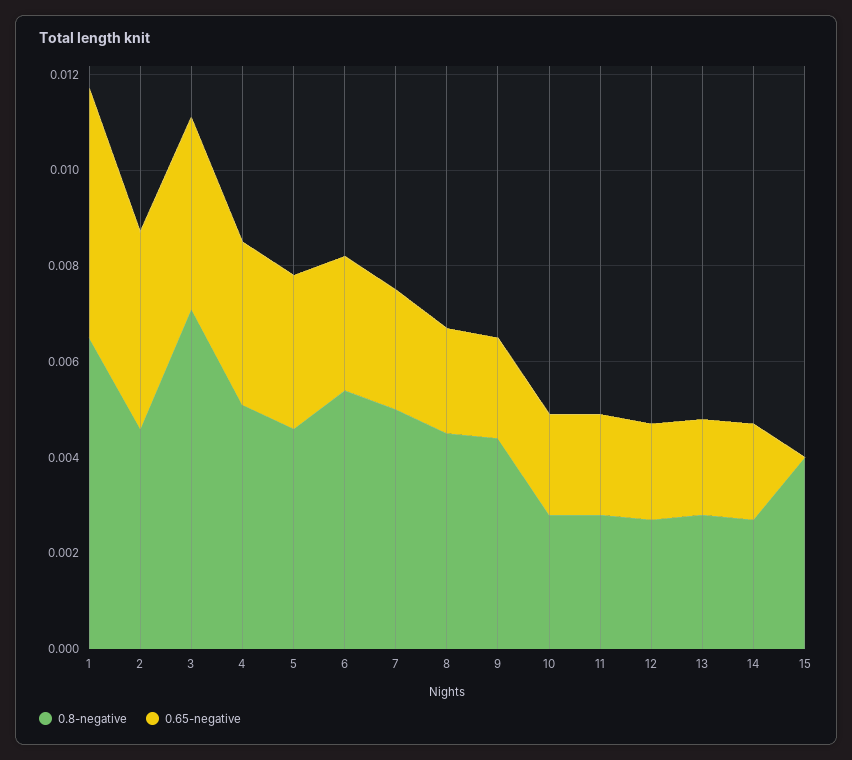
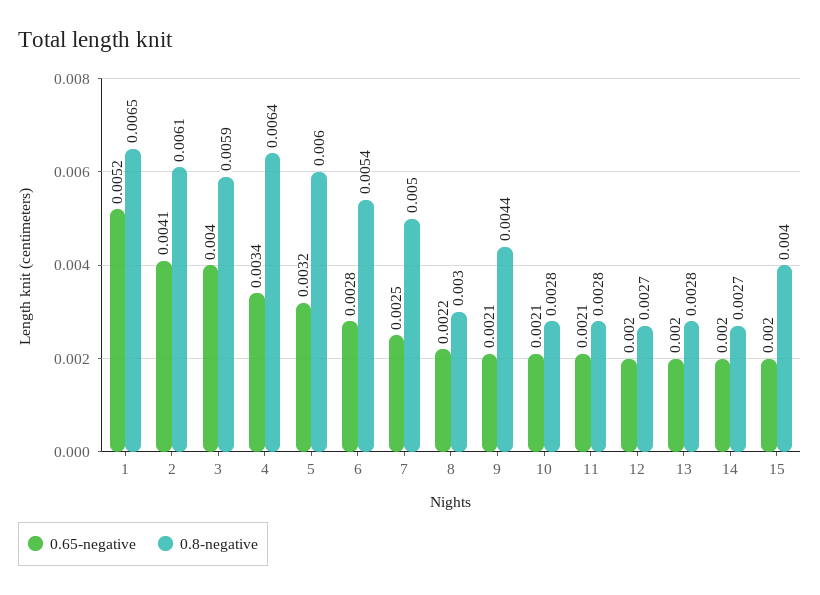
0.8-negative, 2: 0.0045 -> 0.0061
0.8-negative, 3: 0.007 -> 0.0059
0.8-negative, 4: 0.005 -> 0.0064
0.8-negative, 5: 0.0045 -> 0.006
0.8-negative, 8: 0.0045 -> 0.003
0.65-negative, 15: 0 -> 0.002

